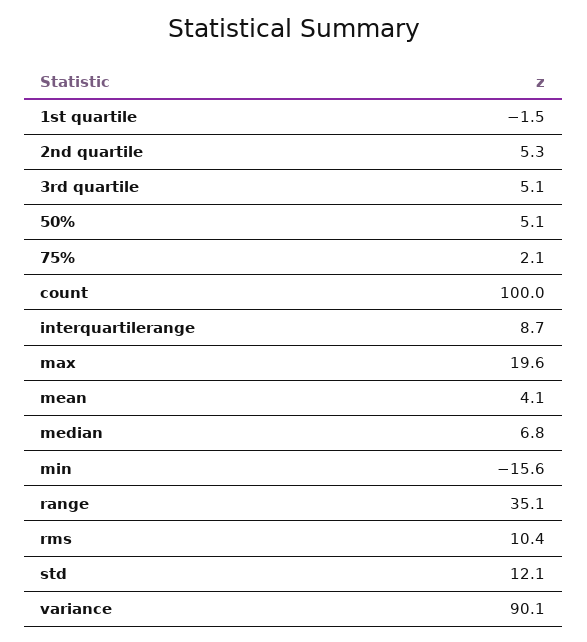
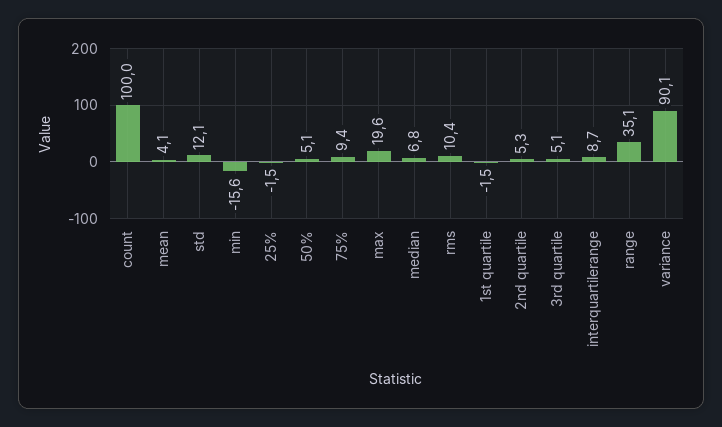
75%: 2.1 -> 9.4
25%: none -> -1.5

